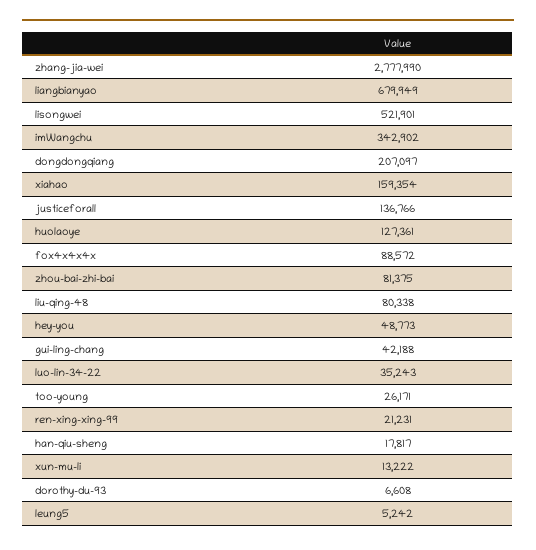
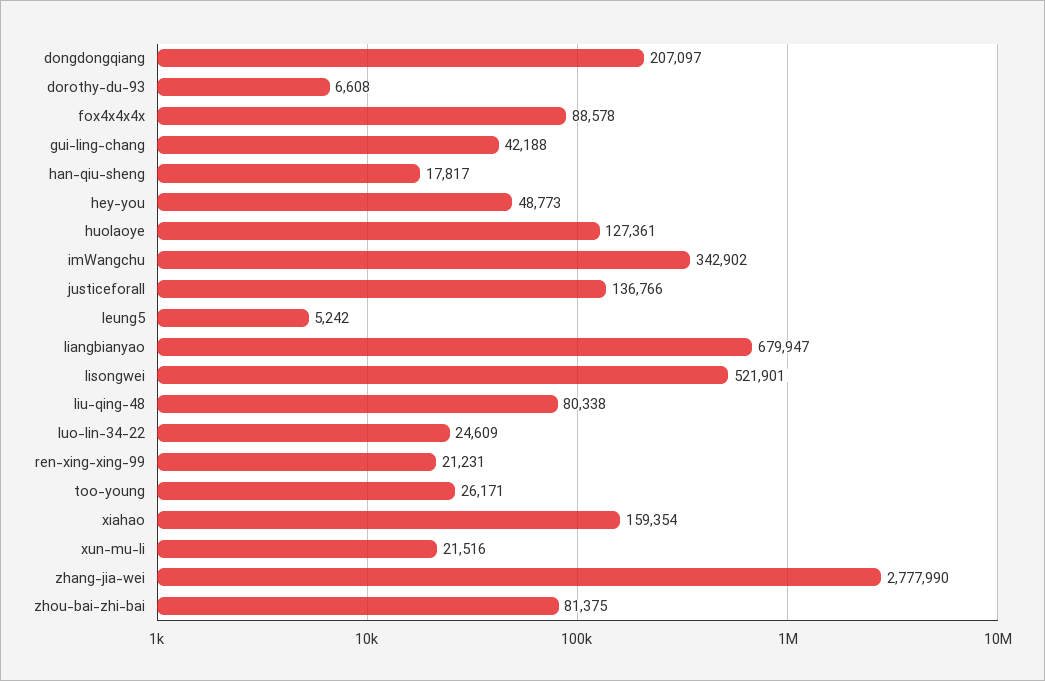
liangbianyao: 679949 -> 679947
fox4x4x4x: 88572 -> 88578
luo-lin-34-22: 35243 -> 24609
xun-mu-li: 13222 -> 21516

